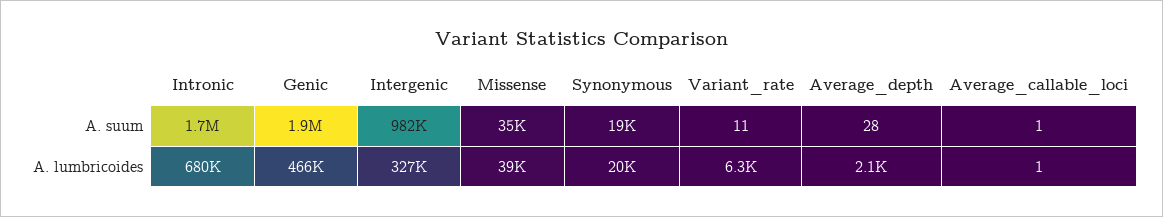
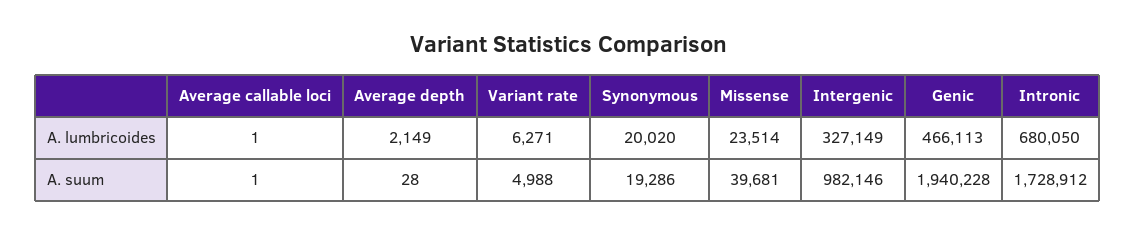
Missense, A. suum: 35000 -> 39681
Variant_rate, A. suum: 11 -> 4988
Missense, A. lumbricoides: 39000 -> 23514

